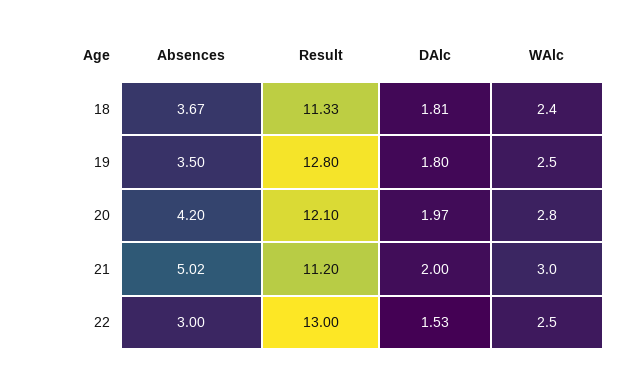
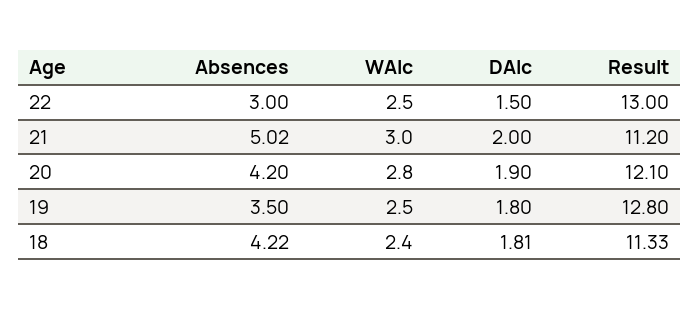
Absences, 18: 3.67 -> 4.22
DAlc, 20: 1.97 -> 1.9
DAlc, 22: 1.53 -> 1.5

